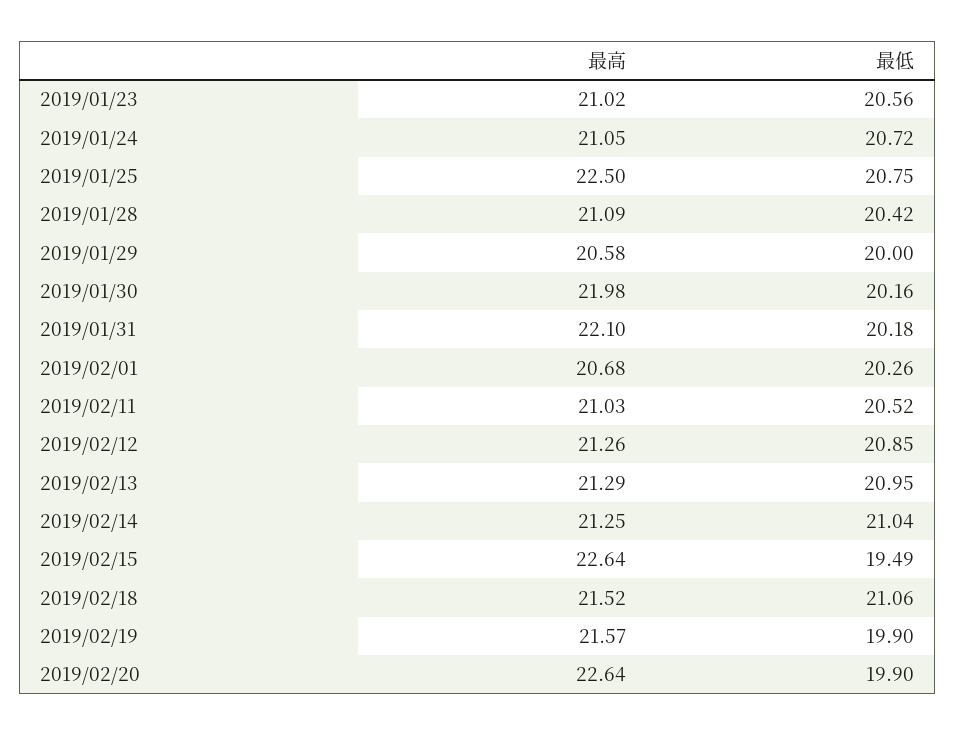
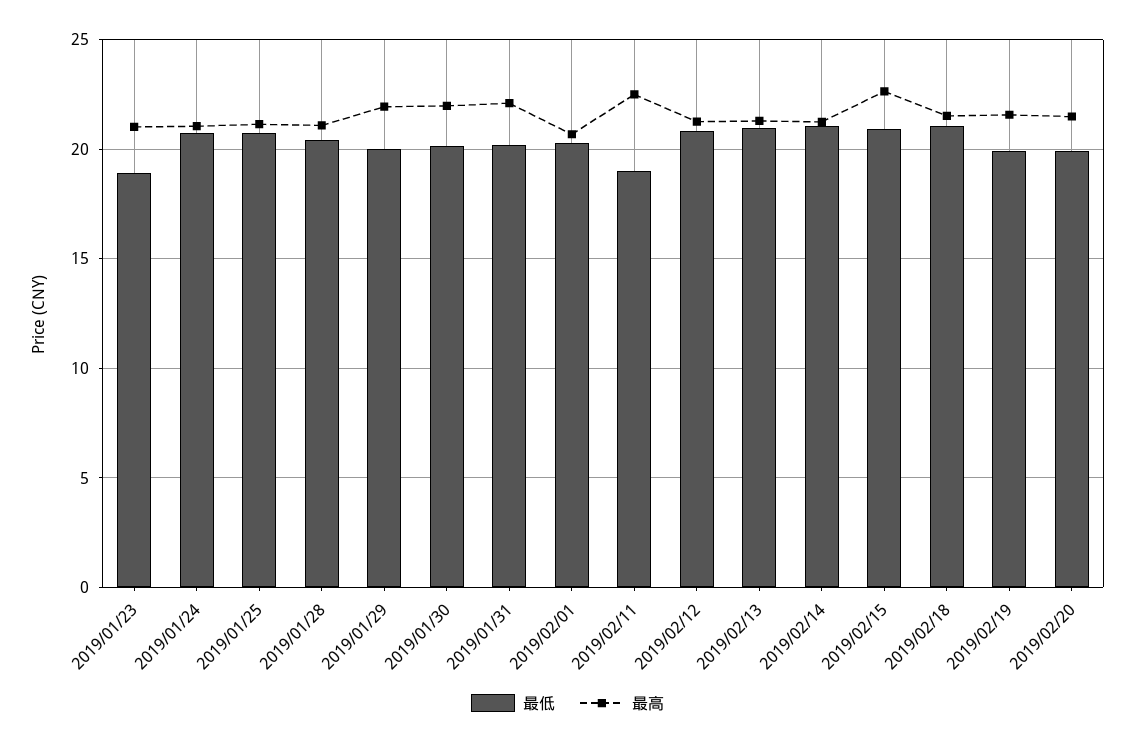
最低, 2019/01/23: 20.56 -> 19
最高, 2019/01/25: 22.5 -> 21
最高, 2019/01/29: 20.58 -> 22
最高, 2019/02/11: 21.03 -> 22.5
最低, 2019/02/11: 20.52 -> 19
最低, 2019/02/15: 19.49 -> 21
最高, 2019/02/20: 22.64 -> 21.5

